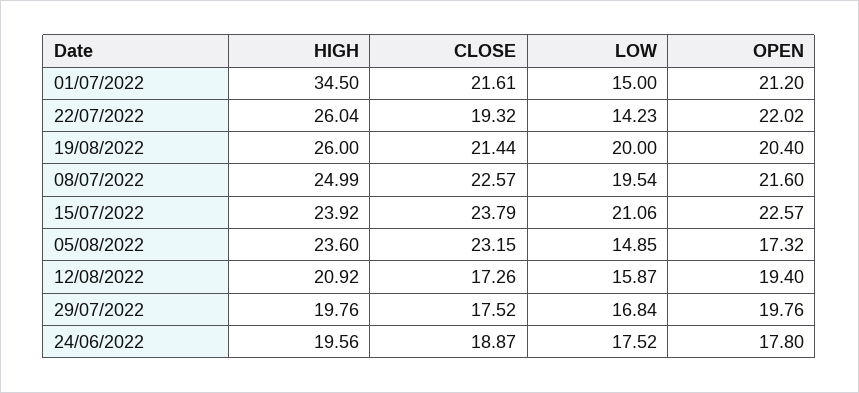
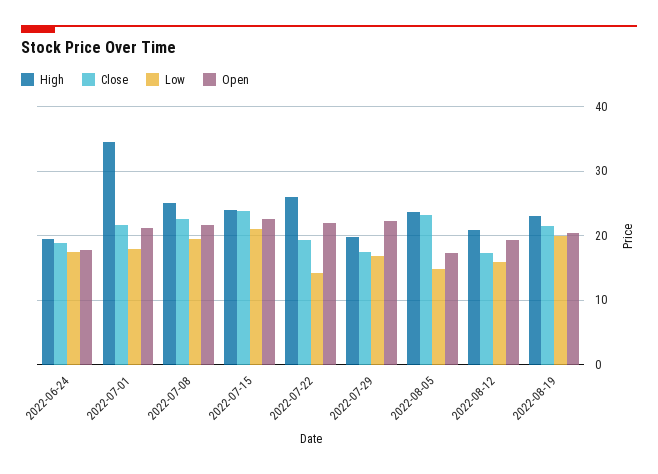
LOW, 01/07/2022: 15 -> 18
HIGH, 19/08/2022: 26 -> 23
OPEN, 29/07/2022: 19.76 -> 22

